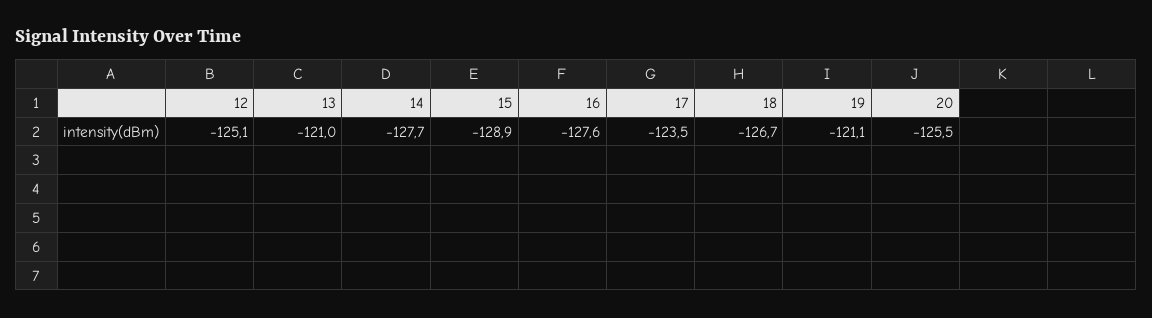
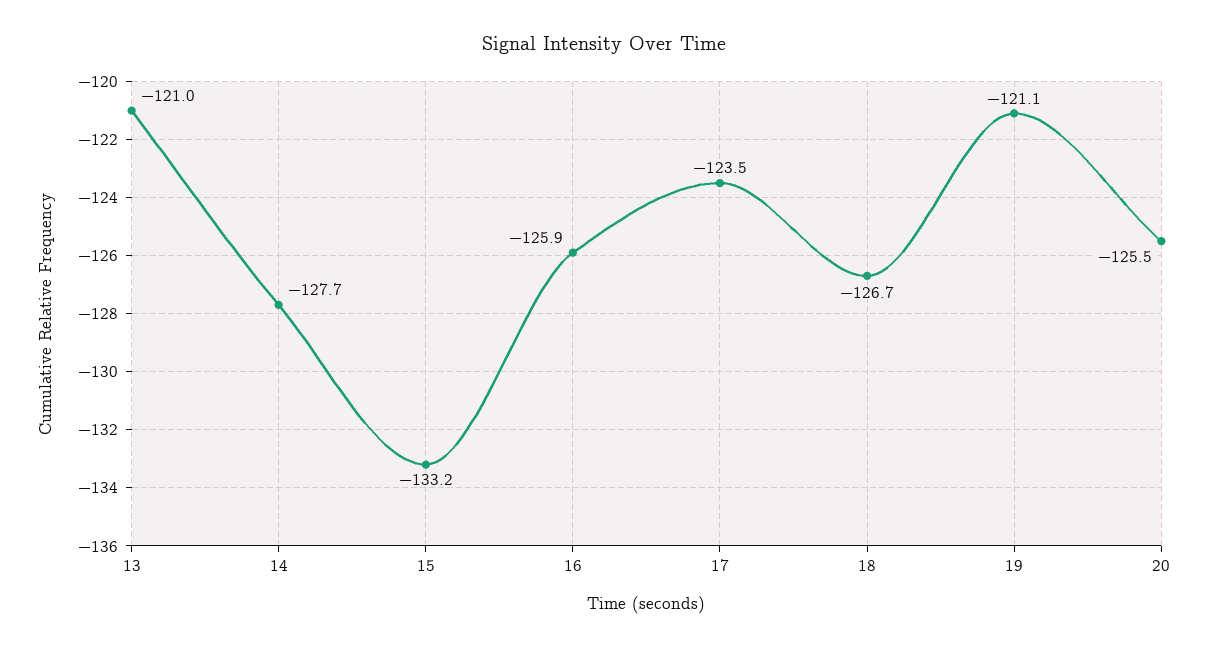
12: -125.1 -> none
15: -128.9 -> -133.2
16: -127.6 -> -125.9

